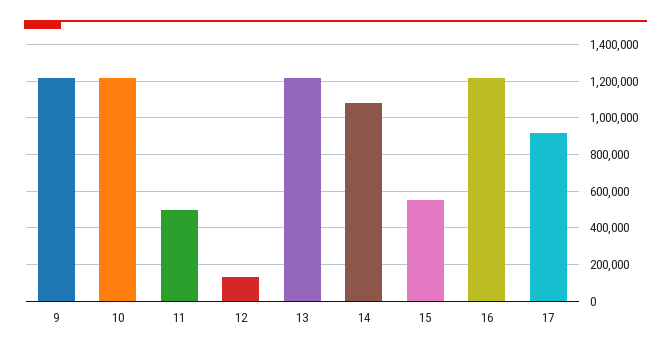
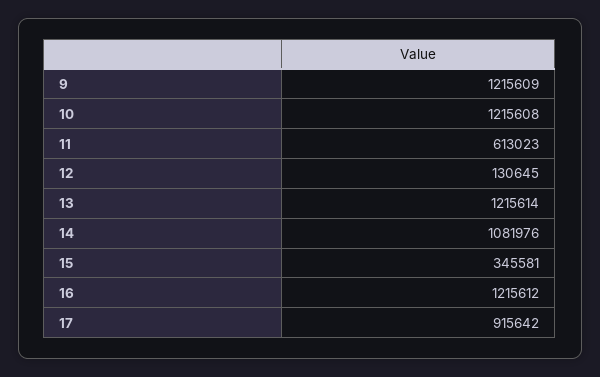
11: 500000 -> 613023
15: 550000 -> 345581

